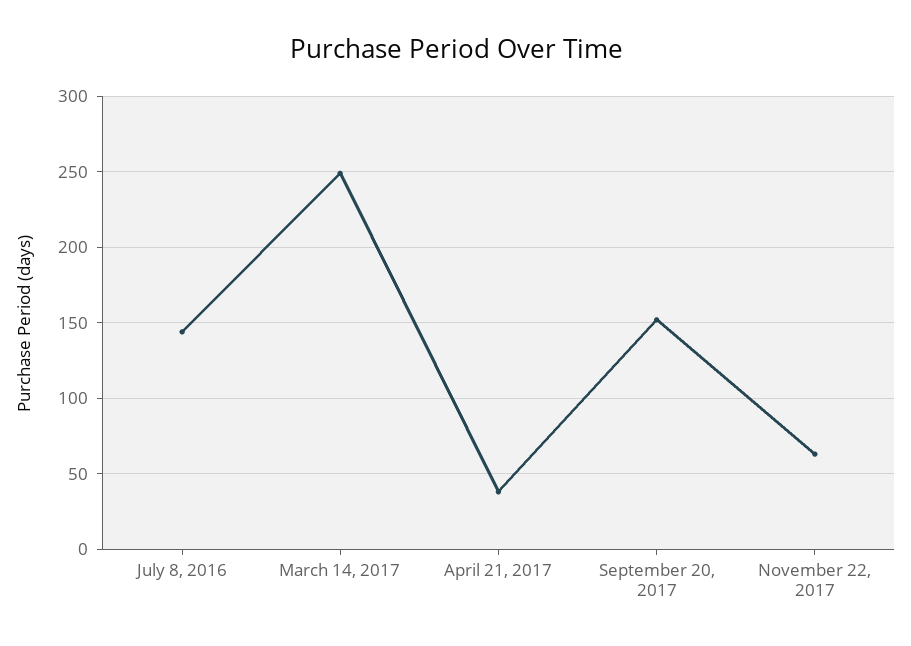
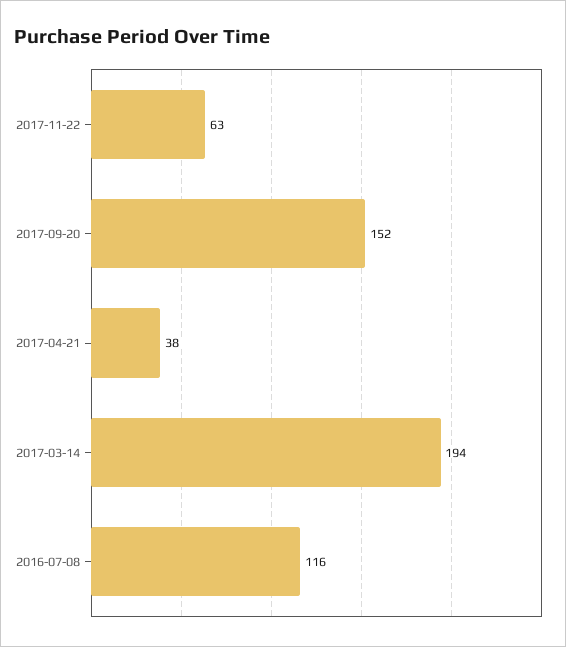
July 8, 2016: 145 -> 116
March 14, 2017: 250 -> 194

